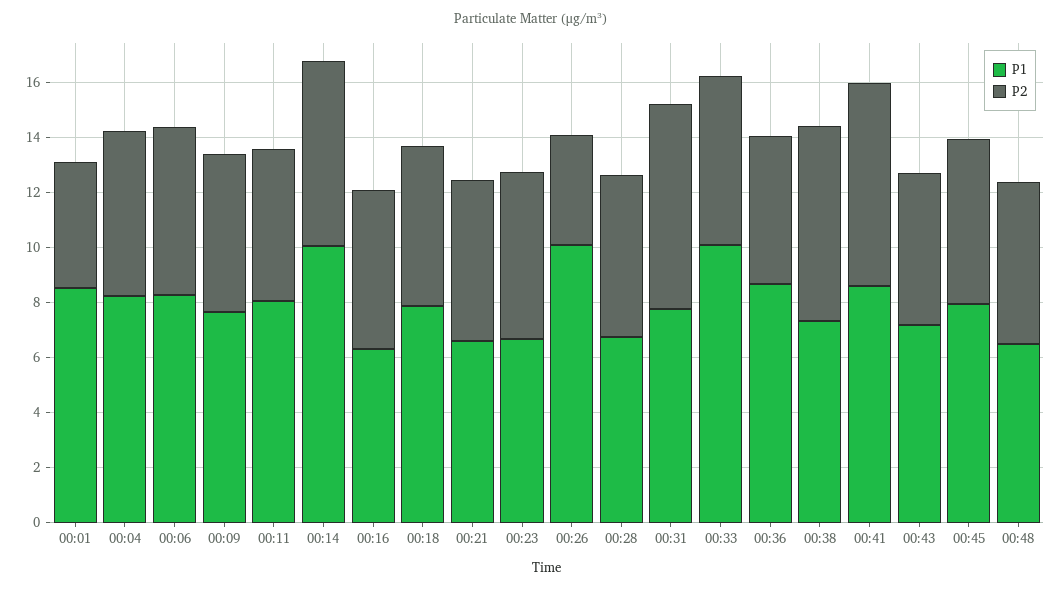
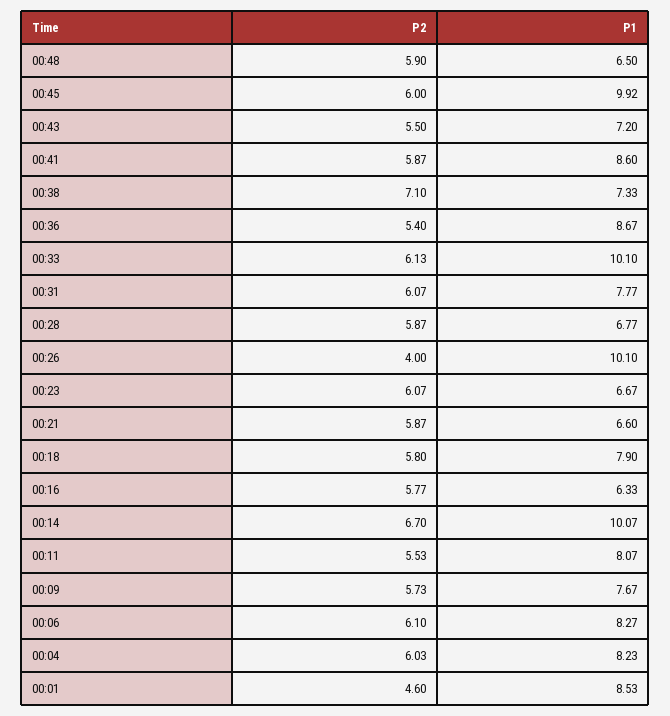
P2, 00:31: 7.5 -> 6.07
P2, 00:41: 7.5 -> 5.87
P1, 00:45: 8 -> 9.92

